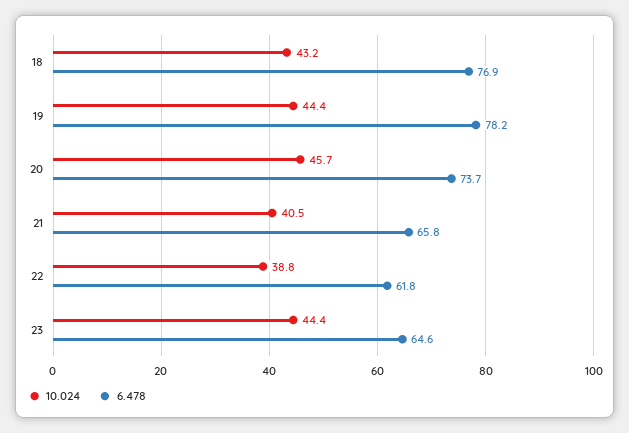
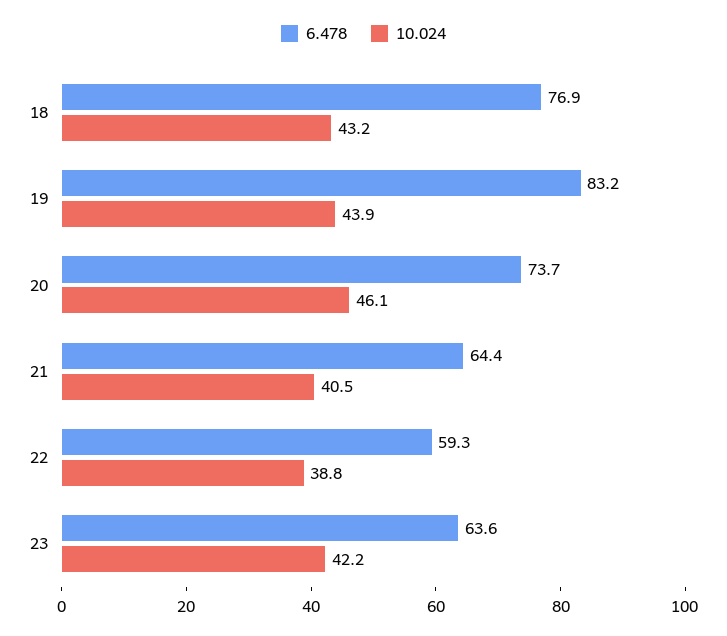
10.024, 19: 44.4 -> 43.9
6.478, 19: 78.2 -> 83.2
10.024, 20: 45.7 -> 46.1
6.478, 21: 65.8 -> 64.4
6.478, 22: 61.8 -> 59.3
10.024, 23: 44.4 -> 42.2
6.478, 23: 64.6 -> 63.6

